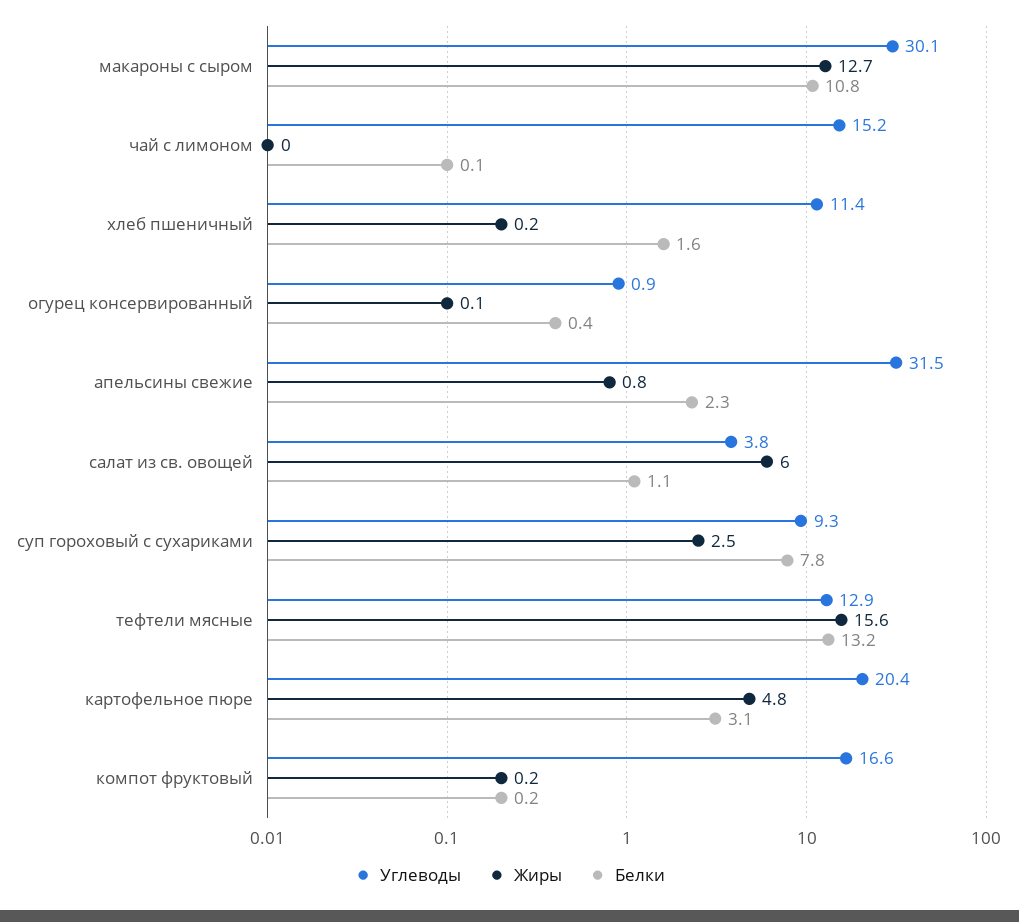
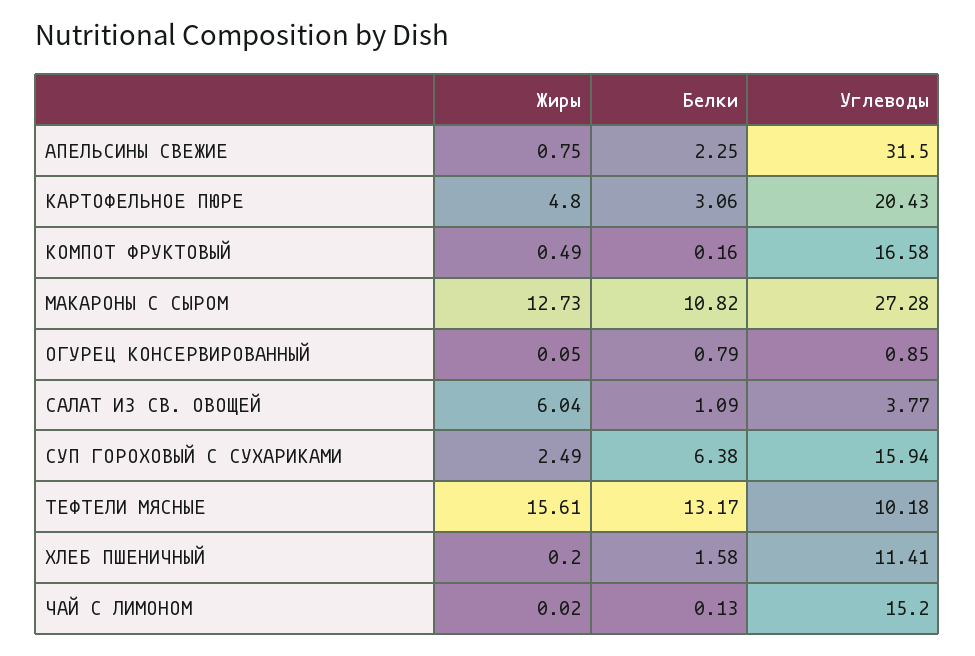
Углеводы, макароны с сыром: 30.1 -> 27.28
Белки, огурец консервированный: 0.4 -> 0.79
Углеводы, суп гороховый с сухариками: 9.3 -> 15.94
Белки, суп гороховый с сухариками: 7.8 -> 6.38
Углеводы, тефтели мясные: 12.9 -> 10.18
Жиры, компот фруктовый: 0.2 -> 0.49

